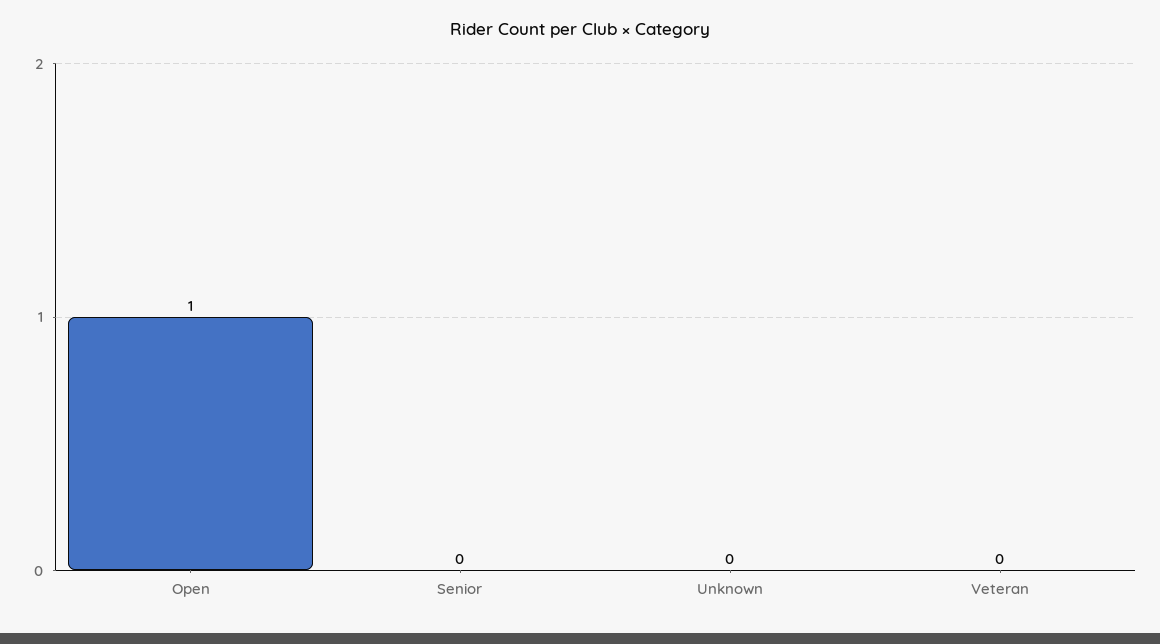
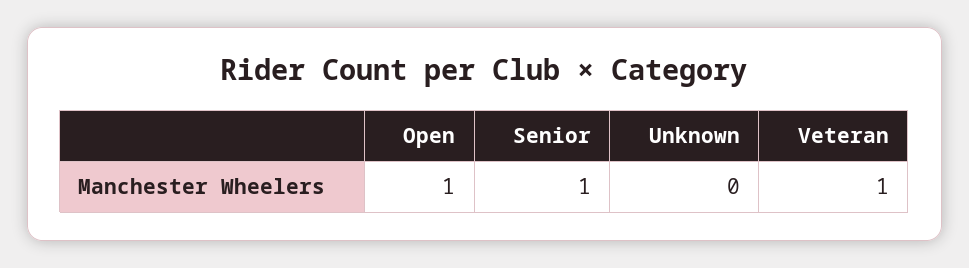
Senior: 0 -> 1
Veteran: 0 -> 1

